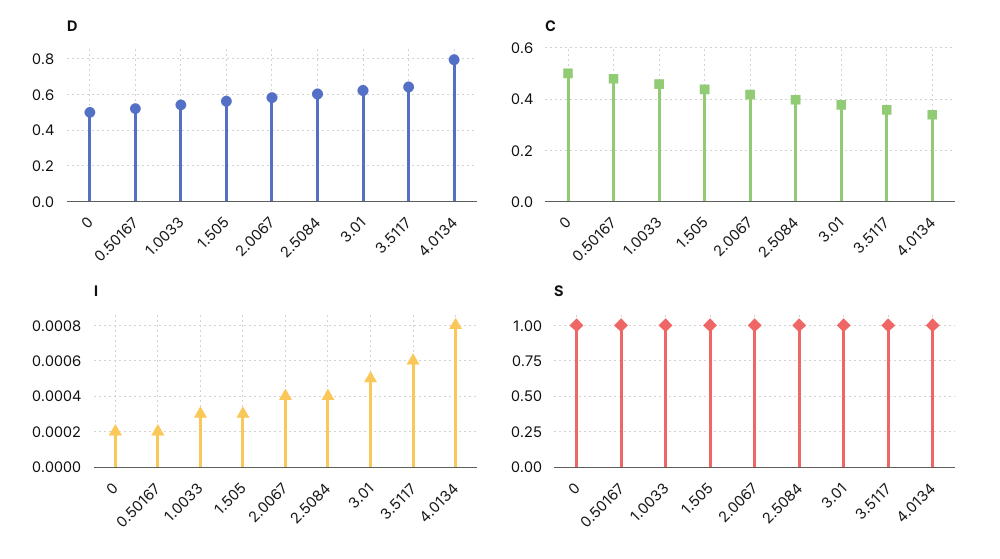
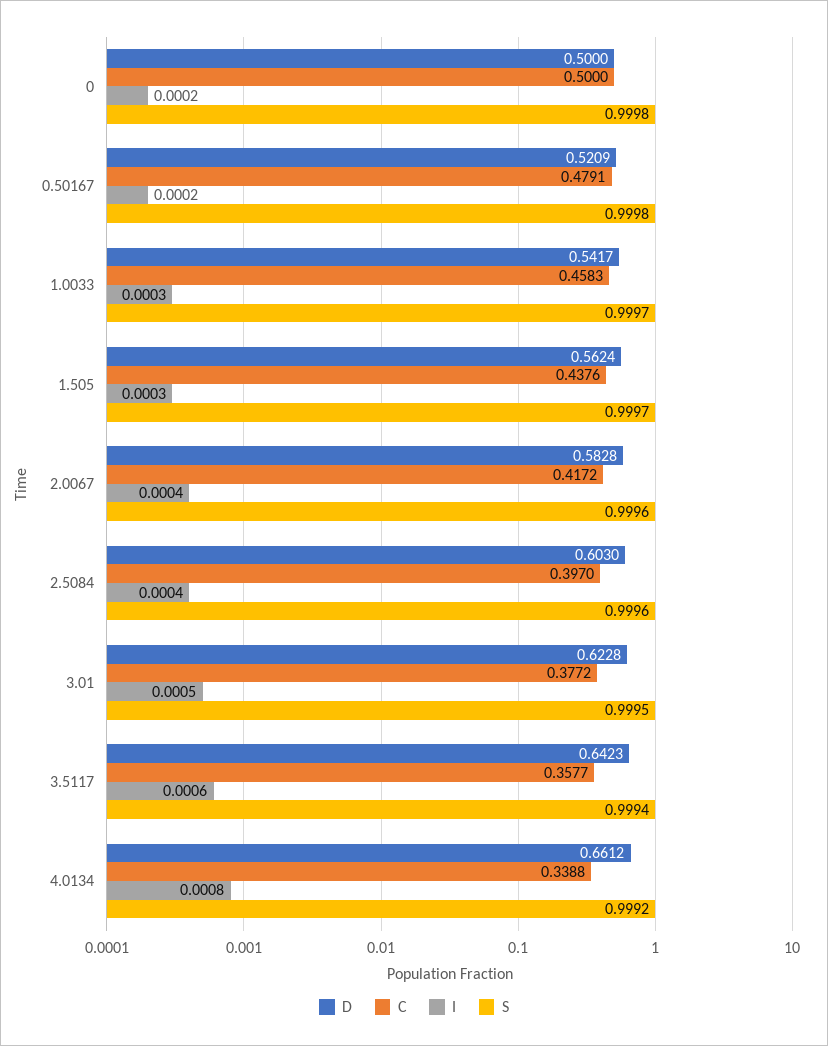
D, 4.0134: 0.8 -> 0.6612

